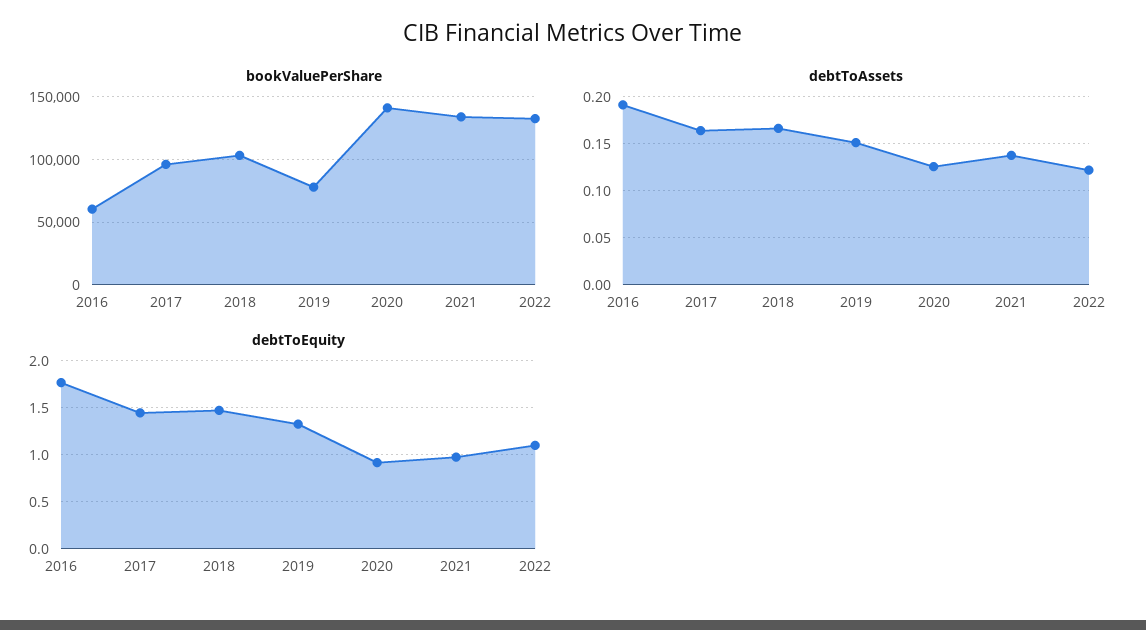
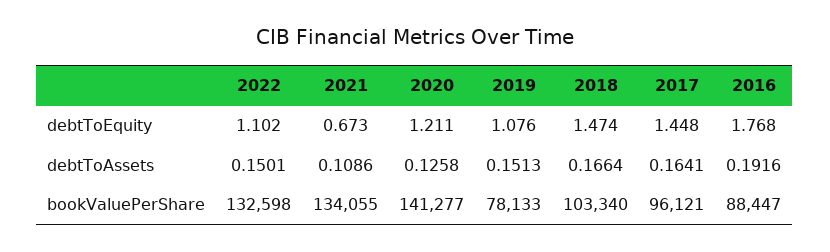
bookValuePerShare, 2016: 60000 -> 88447
debtToAssets, 2021: 0.14 -> 0.1086
debtToAssets, 2022: 0.12 -> 0.1501
debtToEquity, 2019: 1.3 -> 1.076
debtToEquity, 2020: 0.9 -> 1.211
debtToEquity, 2021: 1 -> 0.673

